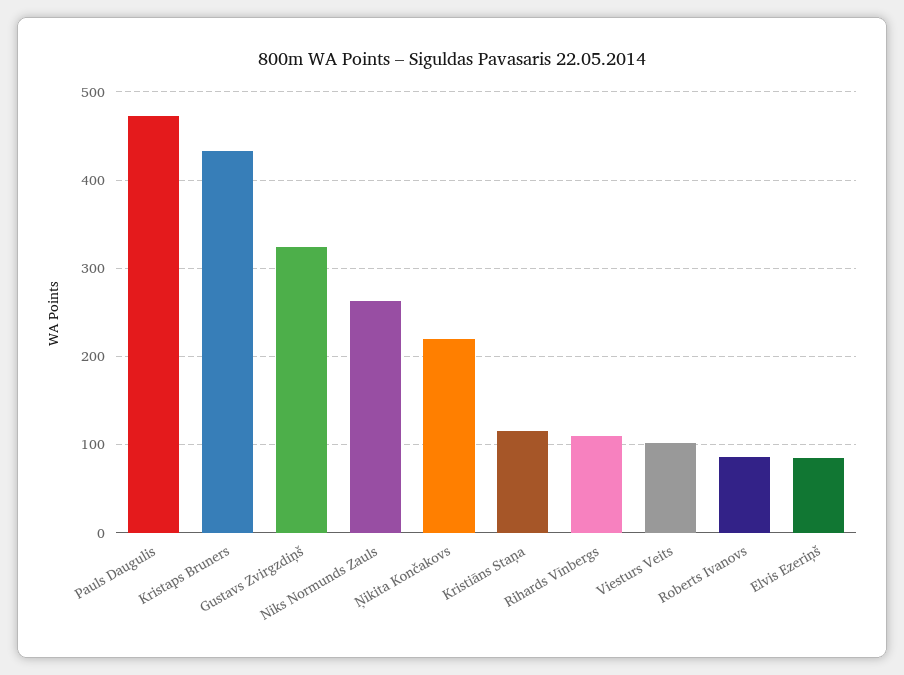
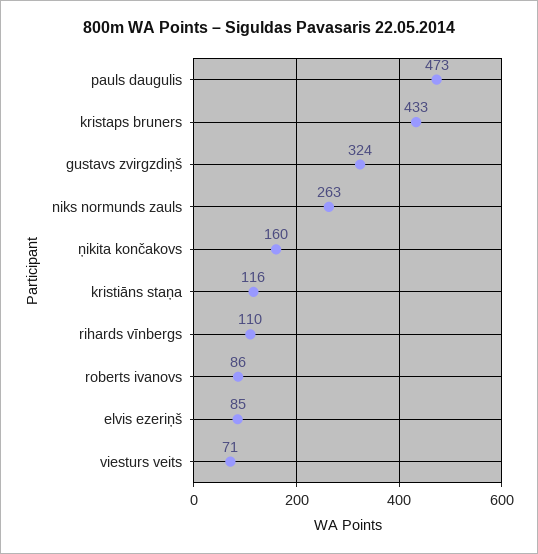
Ņikita Končakovs: 220 -> 160
Viesturs Veits: 100 -> 71

